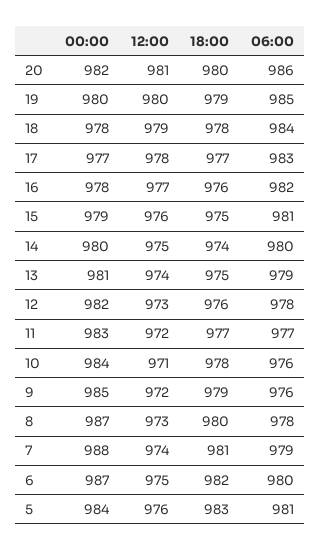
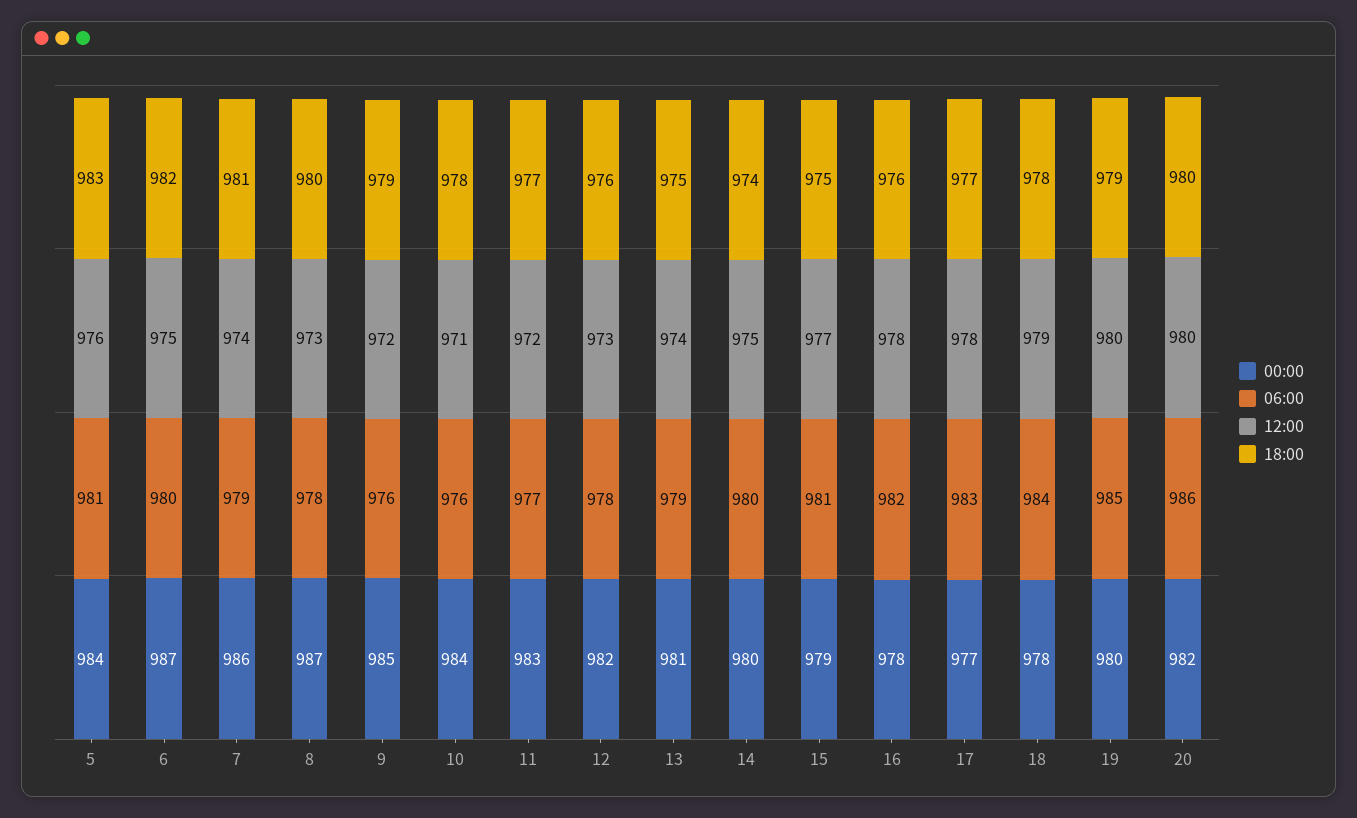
12:00, 20: 981 -> 980
12:00, 16: 977 -> 978
12:00, 15: 976 -> 977
00:00, 7: 988 -> 986

